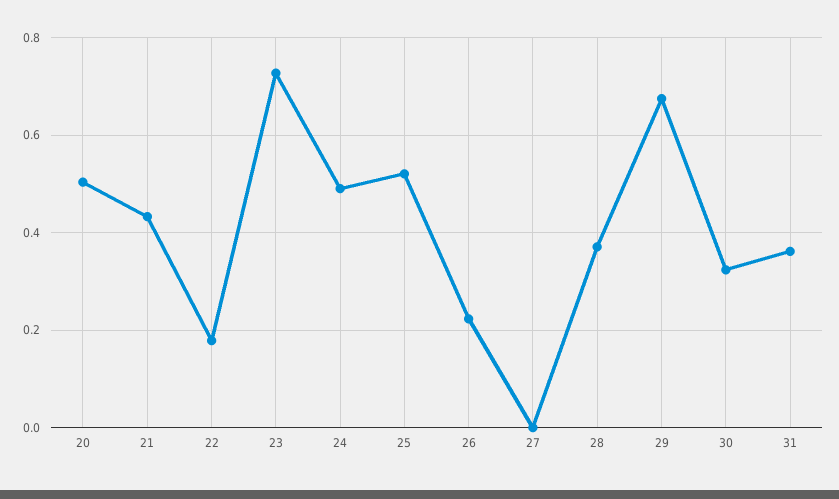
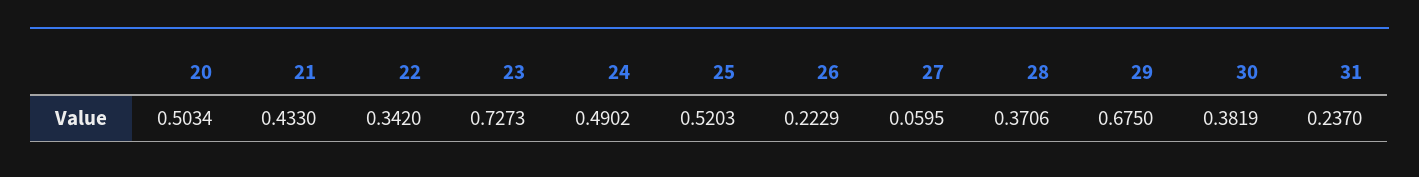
22: 0.18 -> 0.342
27: 0 -> 0.0595
30: 0.32 -> 0.3819
31: 0.36 -> 0.237

